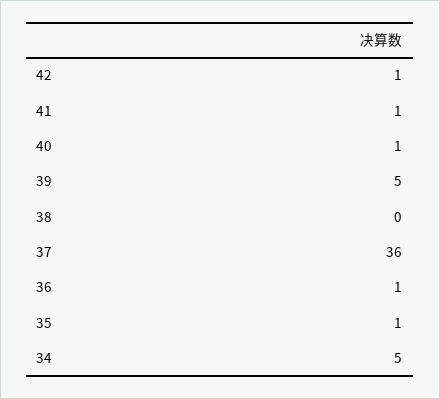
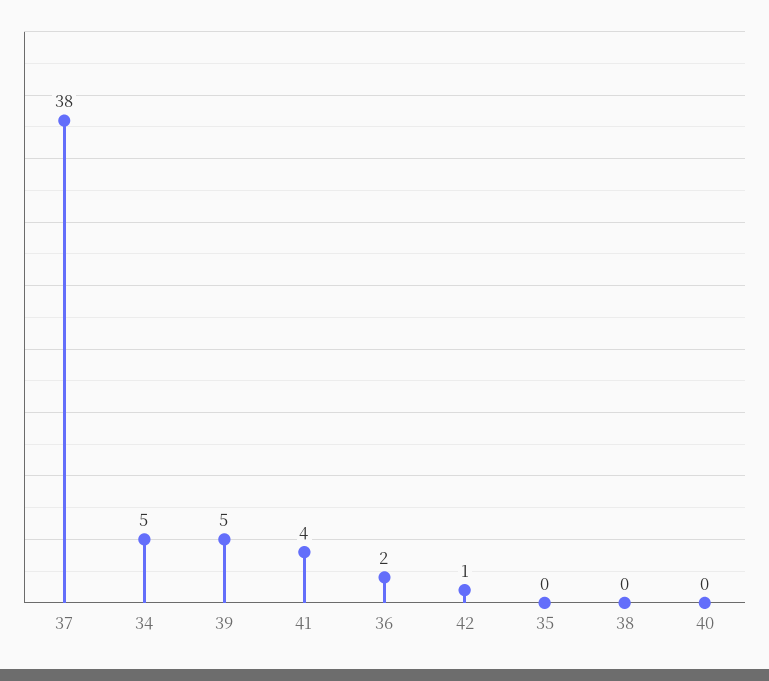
41: 1 -> 4
40: 1 -> 0
37: 36 -> 38
36: 1 -> 2
35: 1 -> 0

